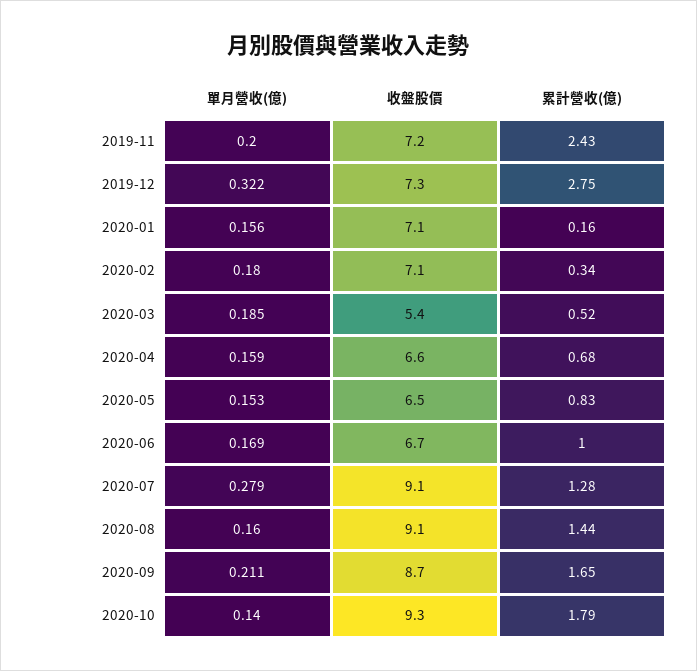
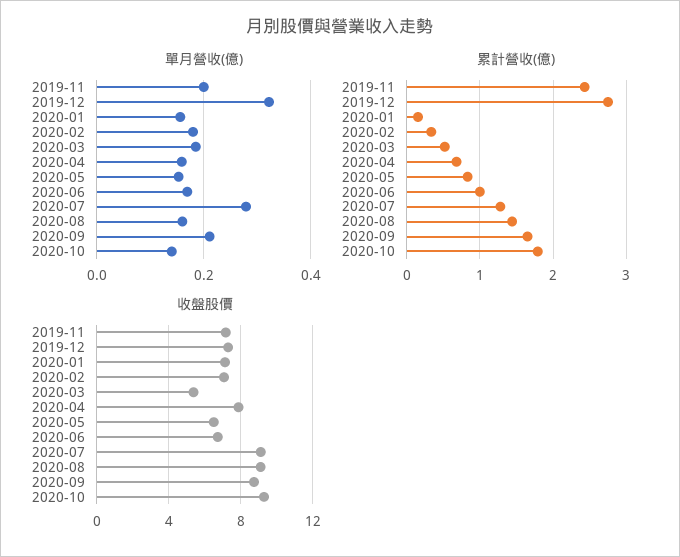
收盤股價, 2020-04: 6.6 -> 8

